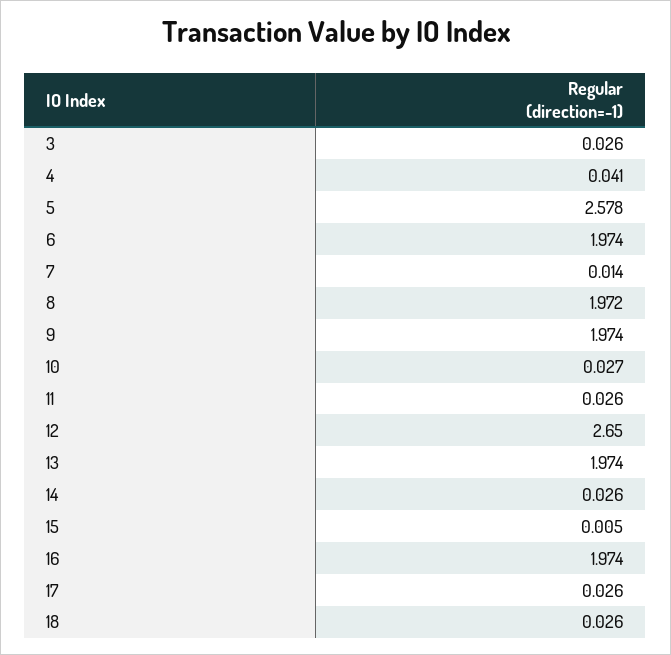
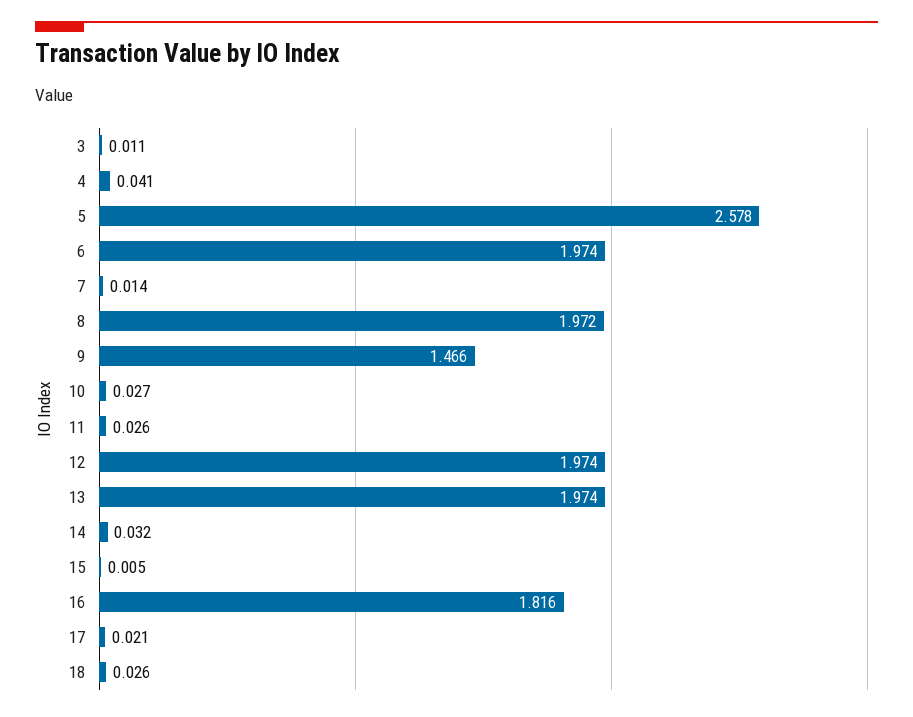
3: 0.026 -> 0.011
9: 1.974 -> 1.466
12: 2.65 -> 1.974
14: 0.026 -> 0.032
16: 1.974 -> 1.816
17: 0.026 -> 0.021

